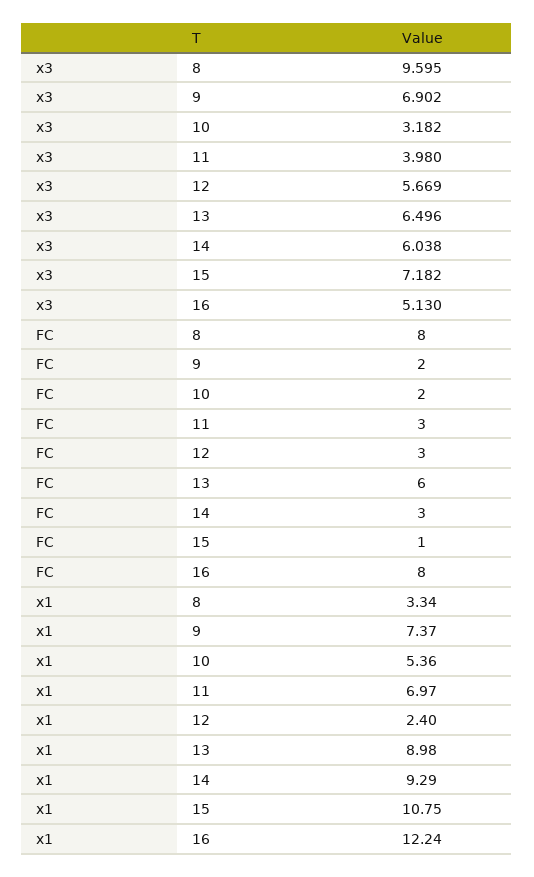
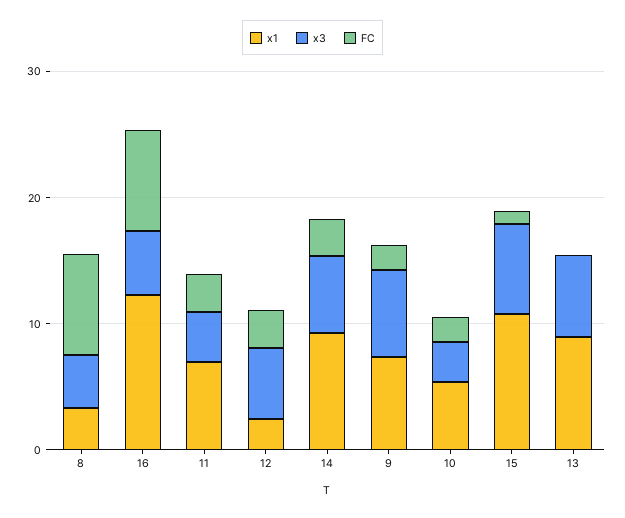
x3, 8: 9.595 -> 4
FC, 13: 6 -> 0

